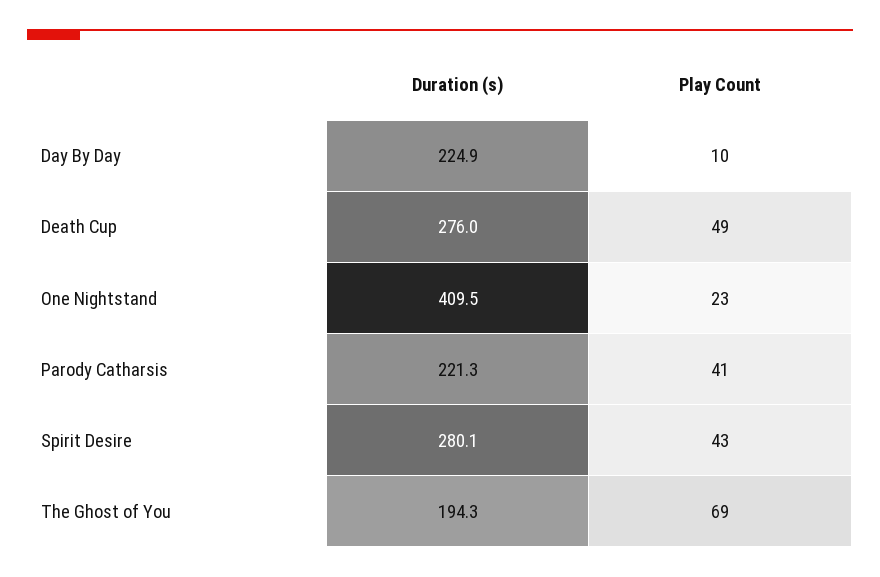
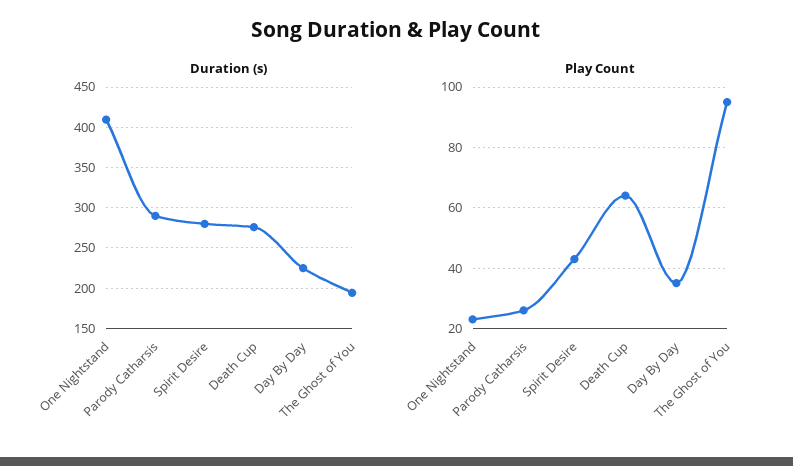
Play Count, Day By Day: 10 -> 35
Play Count, Death Cup: 49 -> 65
Duration (s), Parody Catharsis: 221.3 -> 290
Play Count, Parody Catharsis: 41 -> 25
Play Count, The Ghost of You: 69 -> 95

